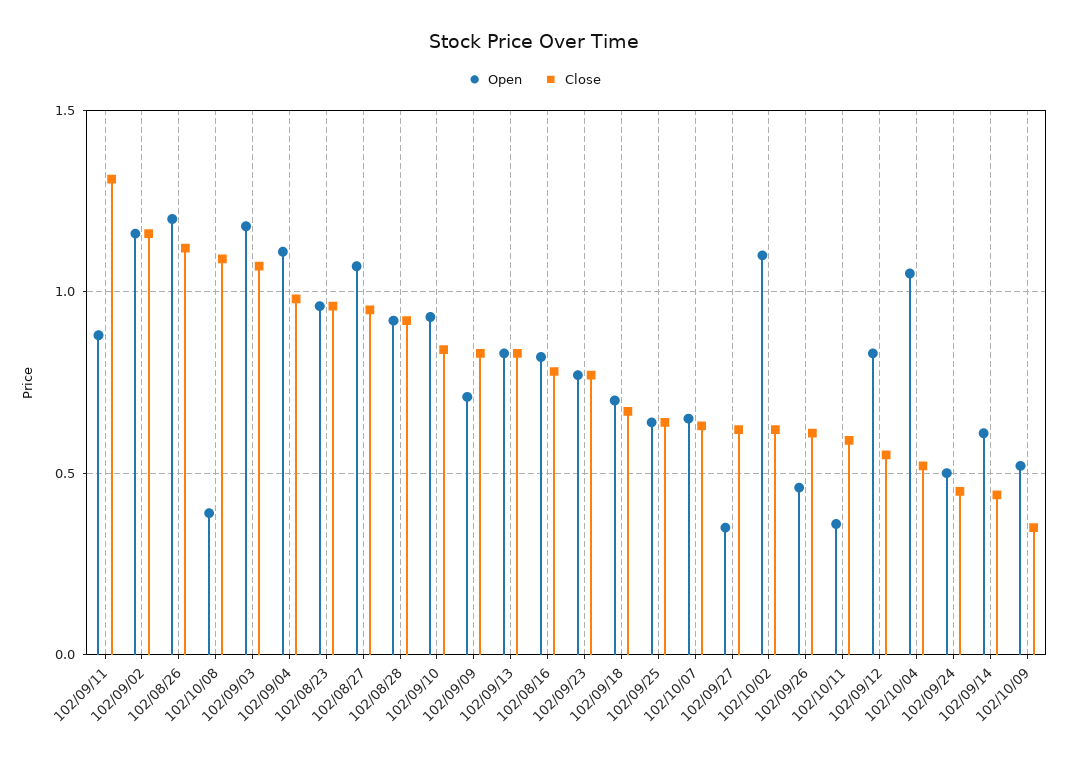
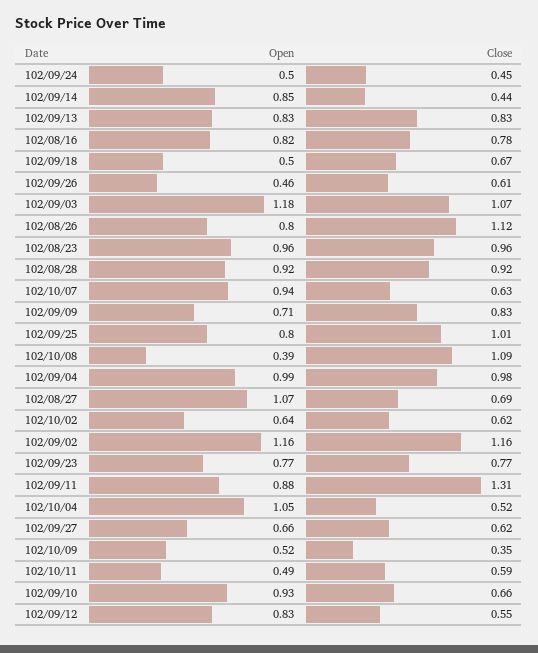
Open, 102/08/26: 1.2 -> 0.8
Open, 102/09/04: 1.1 -> 0.99
Close, 102/08/27: 0.95 -> 0.69
Close, 102/09/10: 0.85 -> 0.66
Open, 102/09/18: 0.7 -> 0.5
Open, 102/09/25: 0.65 -> 0.8
Close, 102/09/25: 0.65 -> 1.01
Open, 102/10/07: 0.65 -> 0.94
Open, 102/09/27: 0.35 -> 0.66
Open, 102/10/02: 1.1 -> 0.64
Open, 102/10/11: 0.35 -> 0.49
Open, 102/09/14: 0.6 -> 0.85

